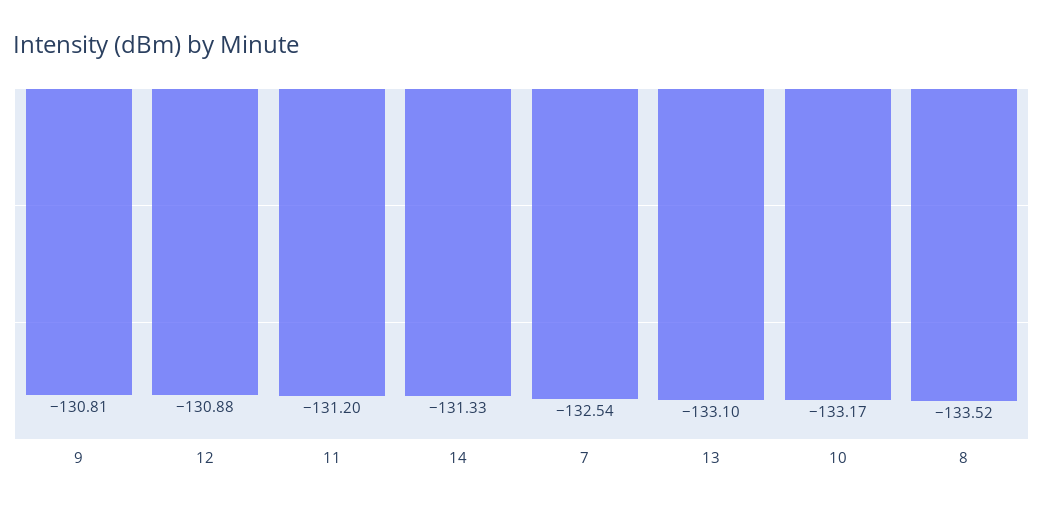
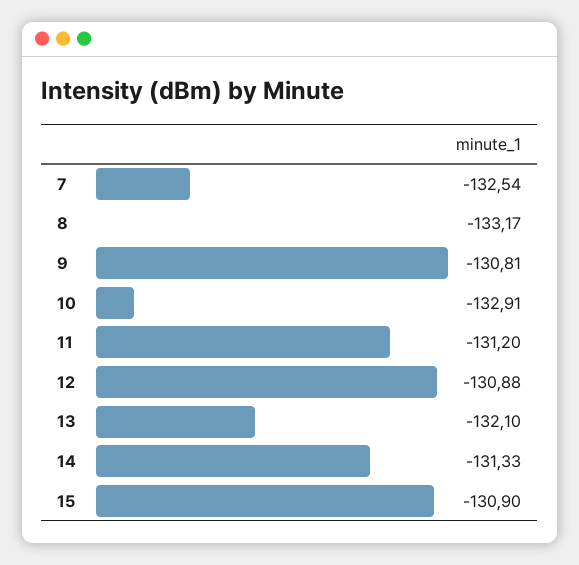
13: -133.1 -> -132.1
10: -133.17 -> -132.91
8: -133.52 -> -133.17
15: none -> -130.9

